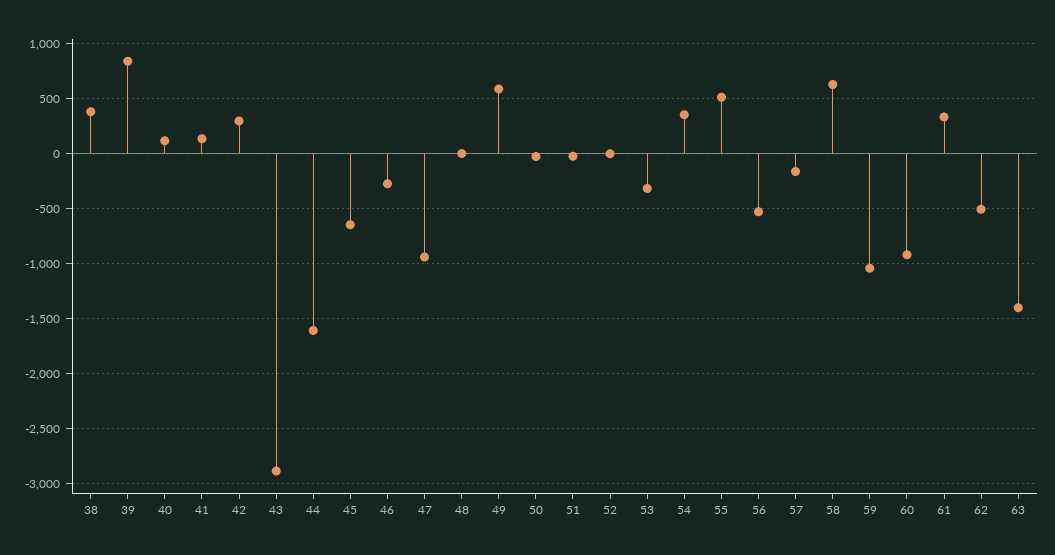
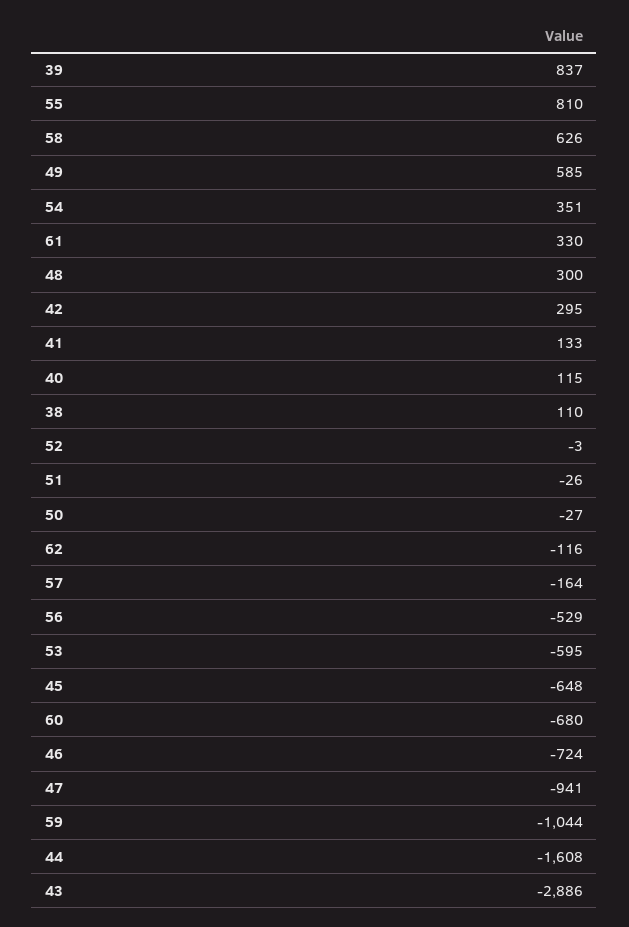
38: 400 -> 110
46: -300 -> -724
48: 0 -> 300
53: -300 -> -595
55: 500 -> 810
60: -900 -> -680
62: -500 -> -116
63: -1400 -> none

